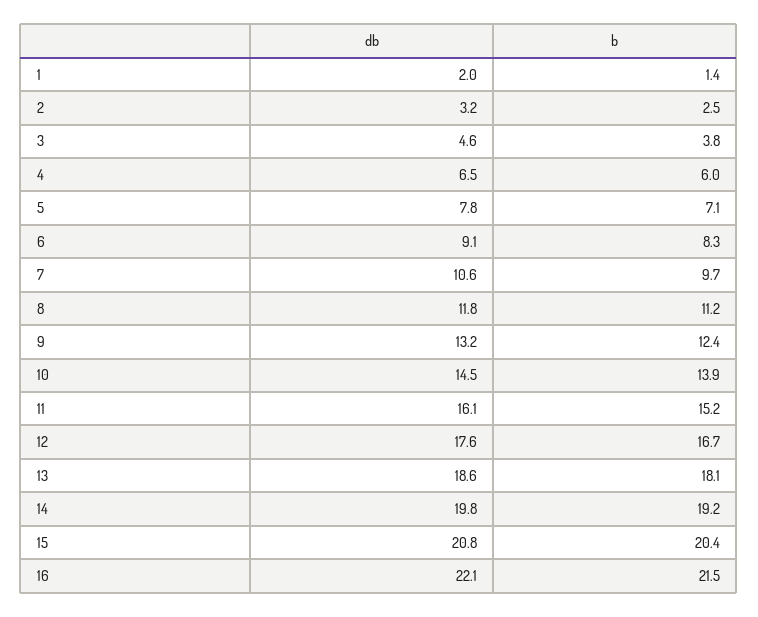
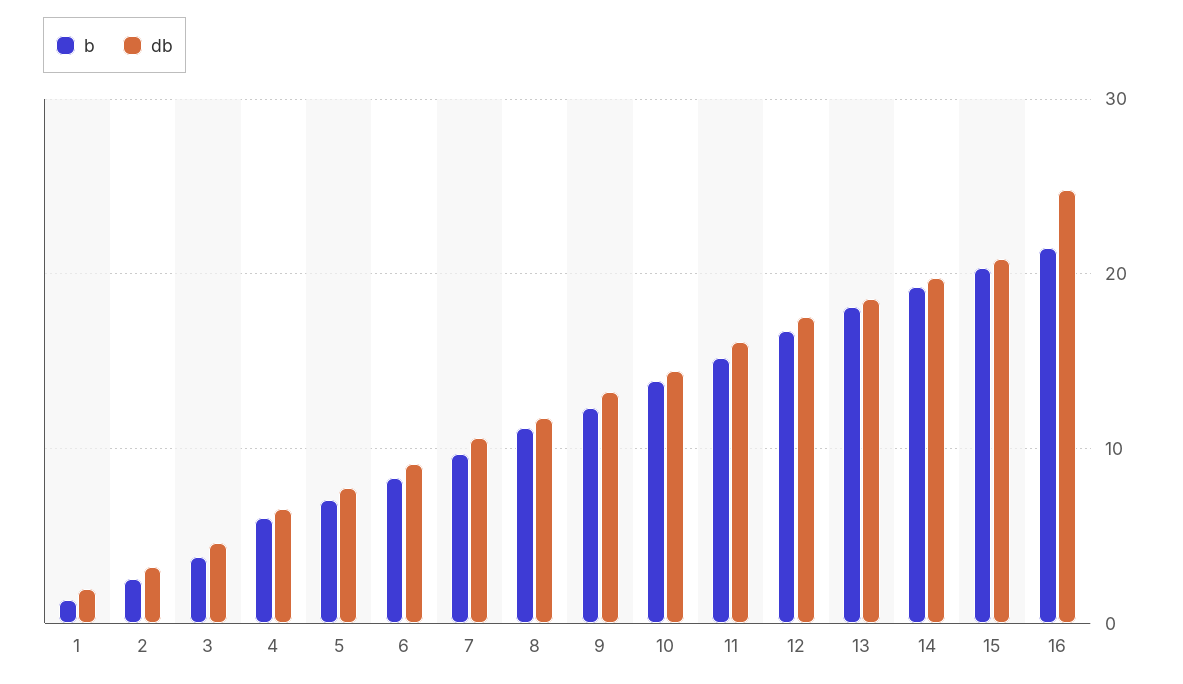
db, 16: 22.1 -> 25

